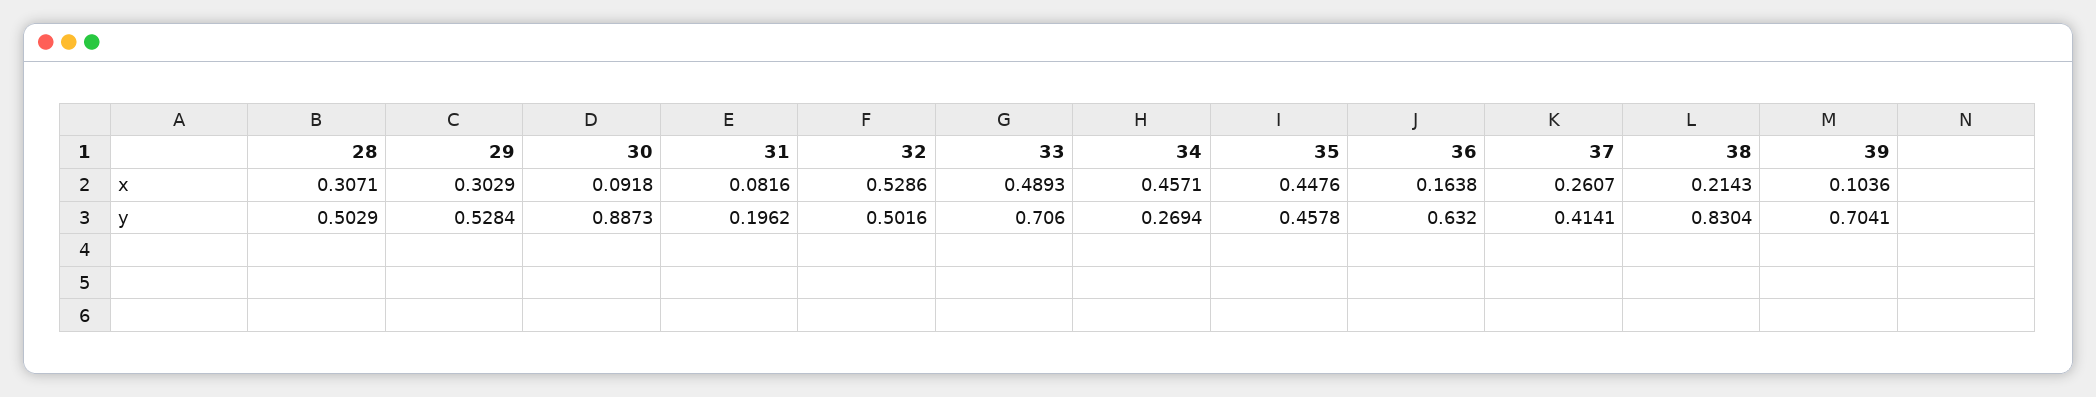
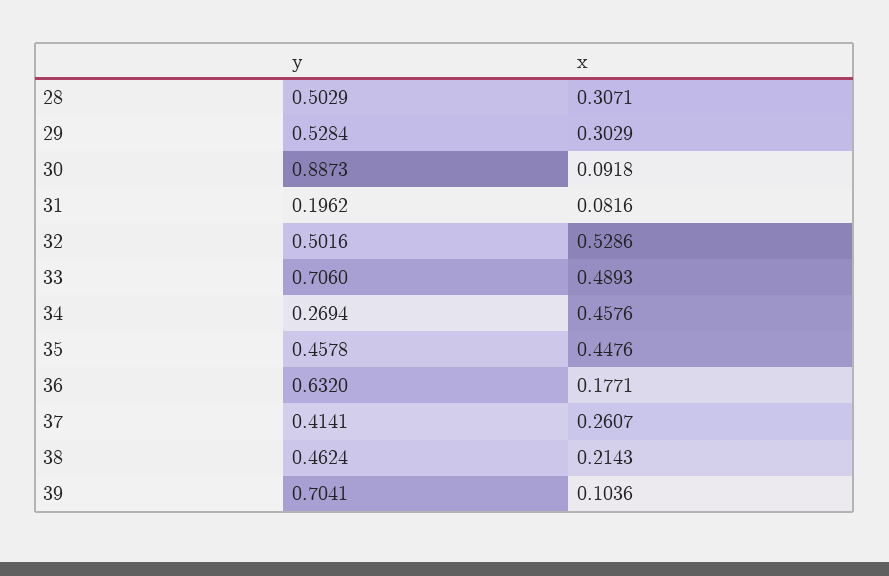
34, x: 0.4571 -> 0.4576
36, x: 0.1638 -> 0.1771
38, y: 0.8304 -> 0.4624

